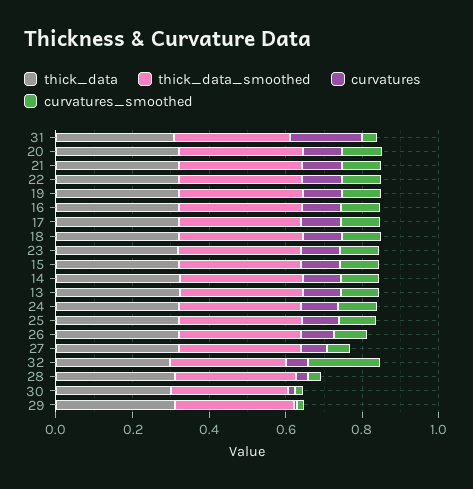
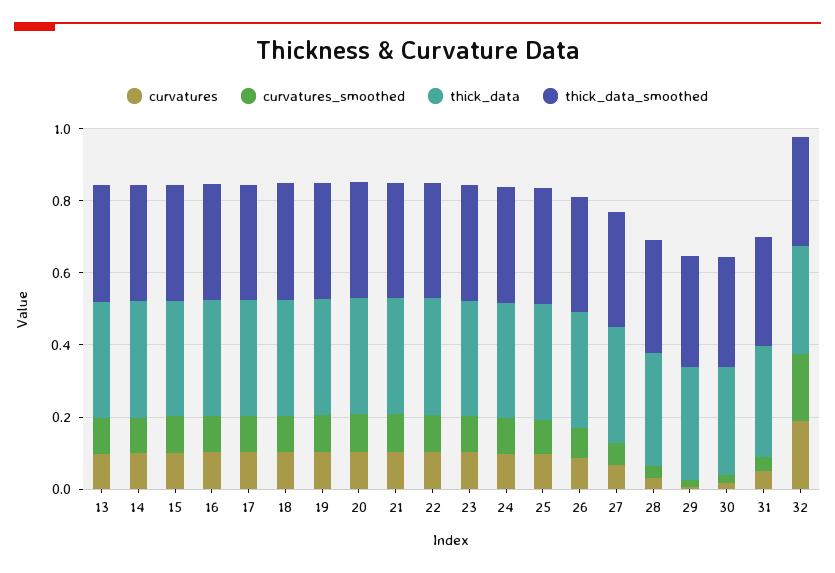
curvatures, 31: 0.2 -> 0.05
curvatures, 32: 0.05 -> 0.2

